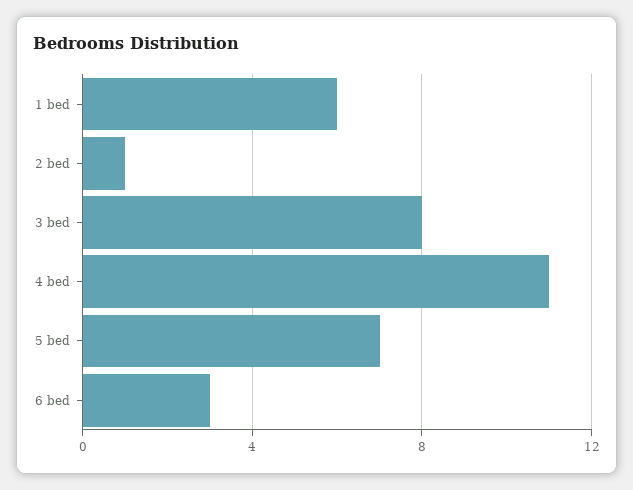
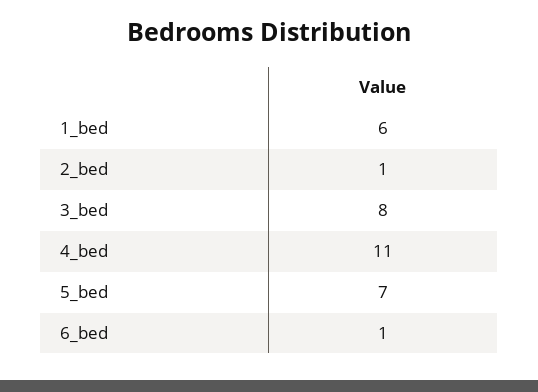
6 bed: 3 -> 1

